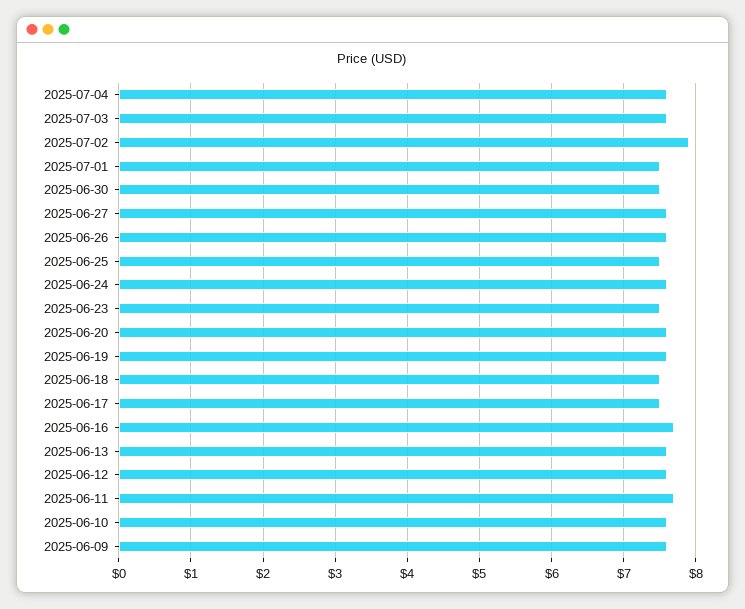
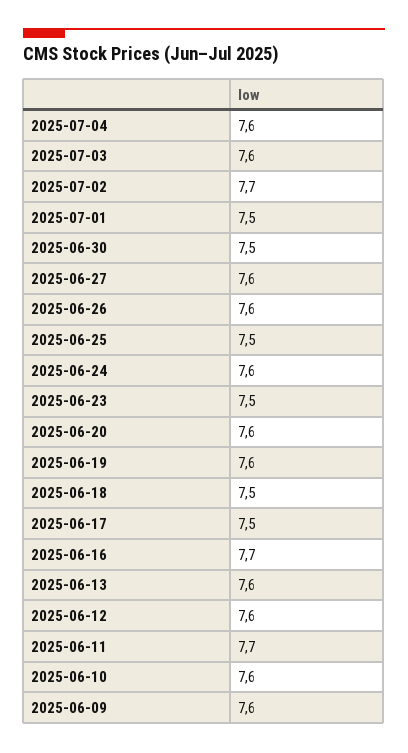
2025-07-02: 7.9 -> 7.7

